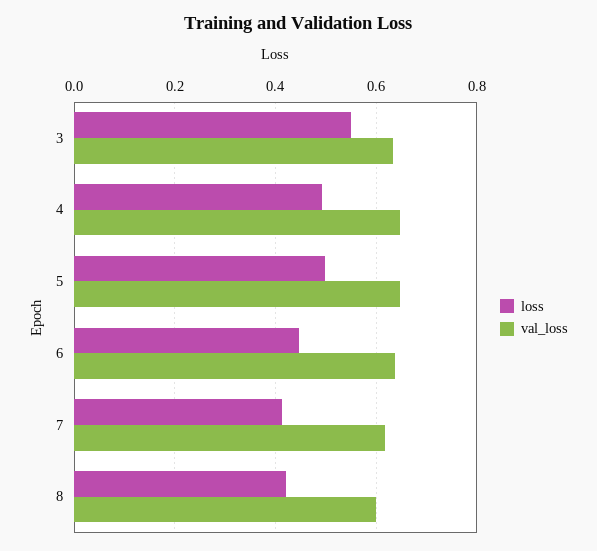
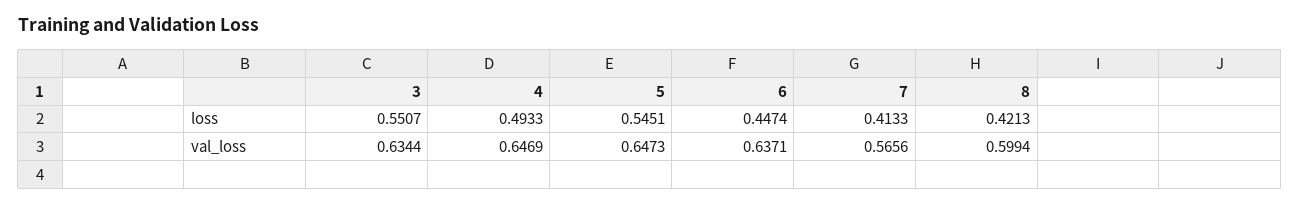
loss, 5: 0.5 -> 0.5451
val_loss, 7: 0.62 -> 0.5656

